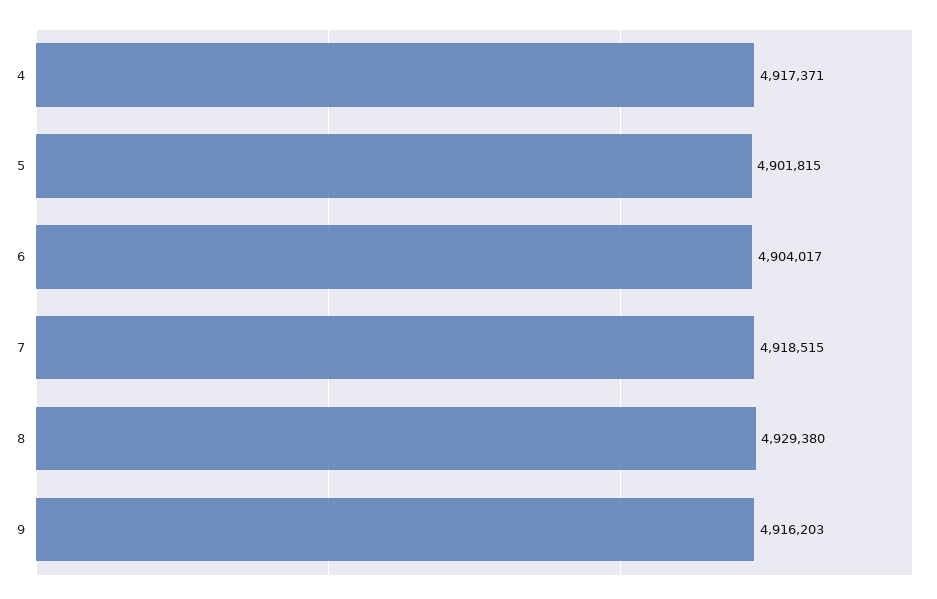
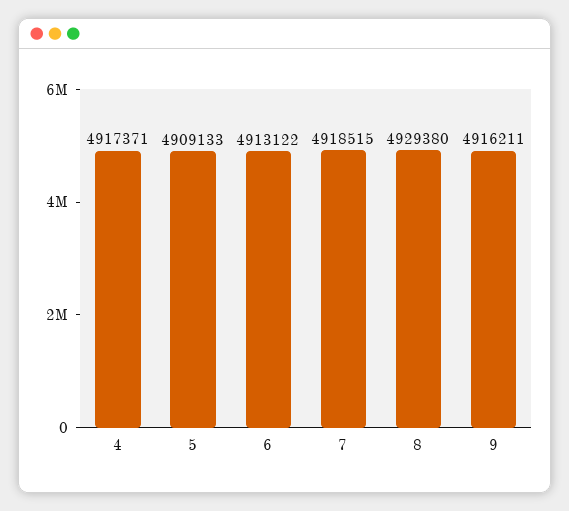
5: 4901815 -> 4909133
6: 4904017 -> 4913122
9: 4916203 -> 4916211

